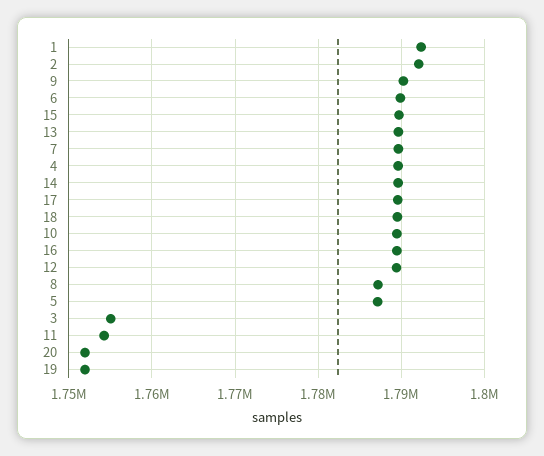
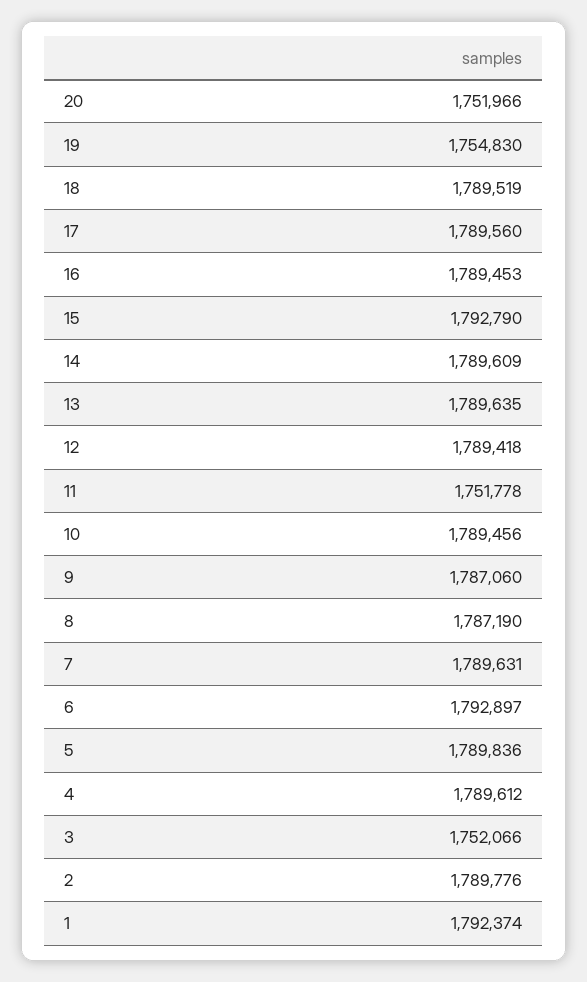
2: 1792000 -> 1789776
9: 1790000 -> 1787060
6: 1790000 -> 1792897
15: 1790000 -> 1792790
5: 1787000 -> 1789836
3: 1755000 -> 1752066
11: 1754000 -> 1751778
19: 1752000 -> 1754830

